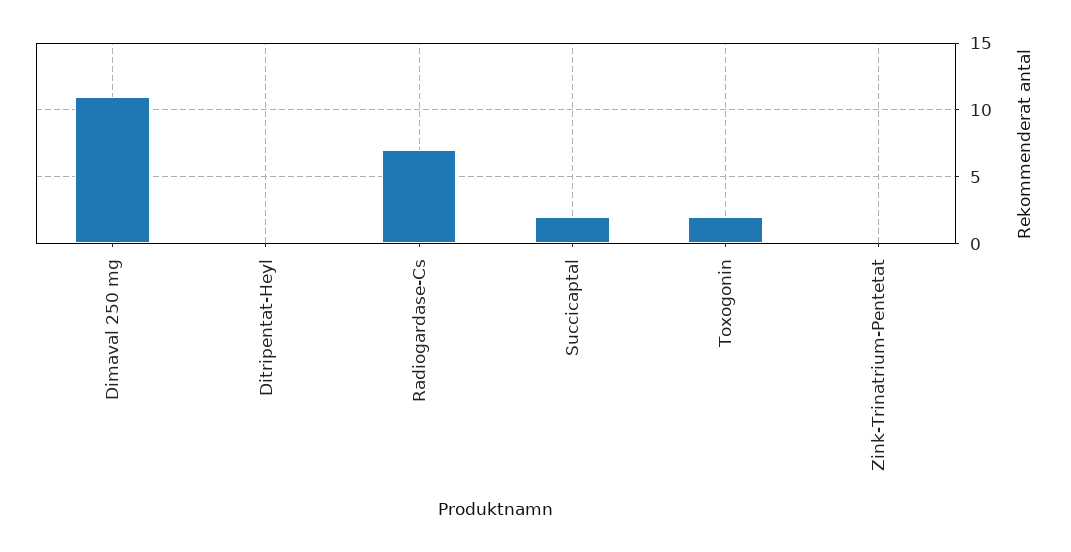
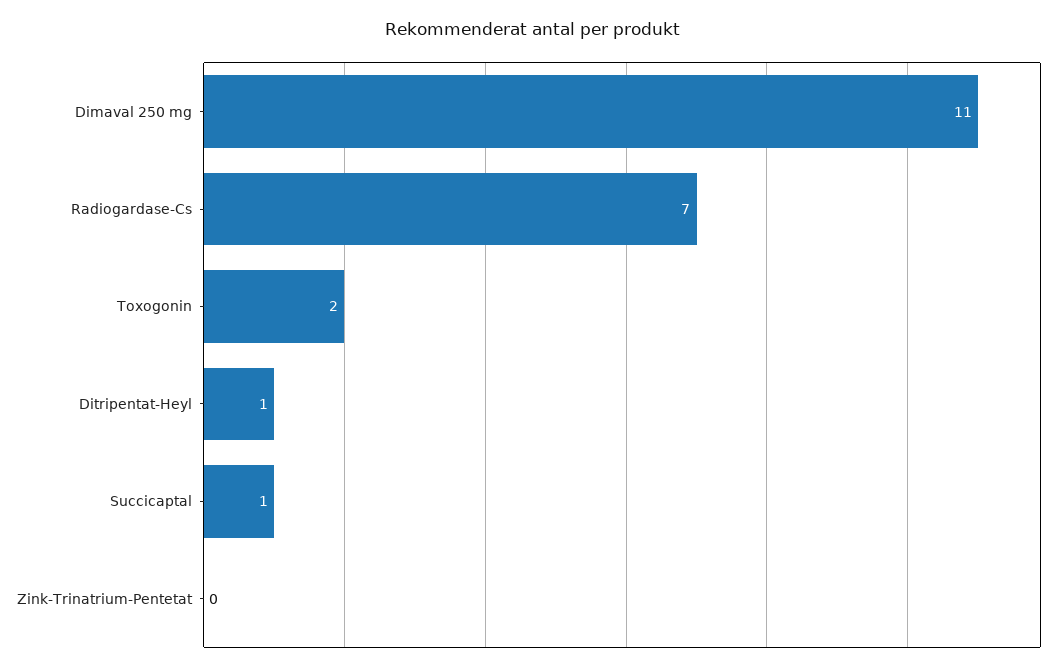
Ditripentat-Heyl: 0 -> 1
Succicaptal: 2 -> 1

